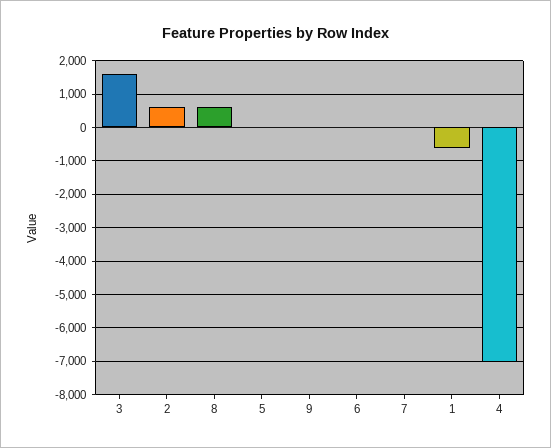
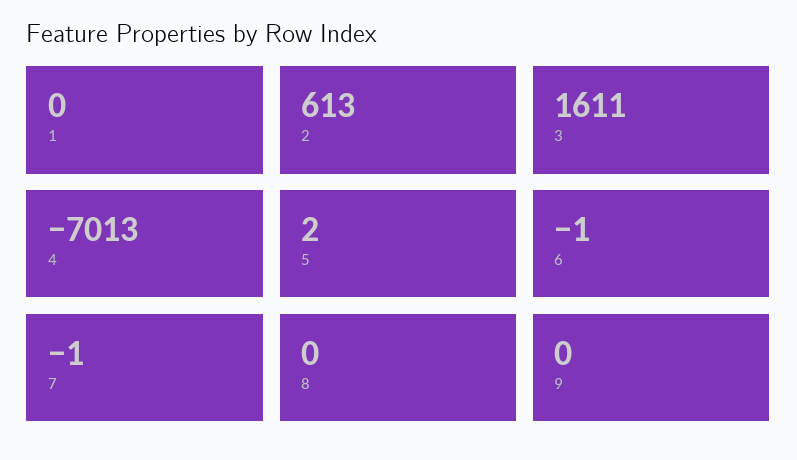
8: 600 -> 0
1: -600 -> 0

